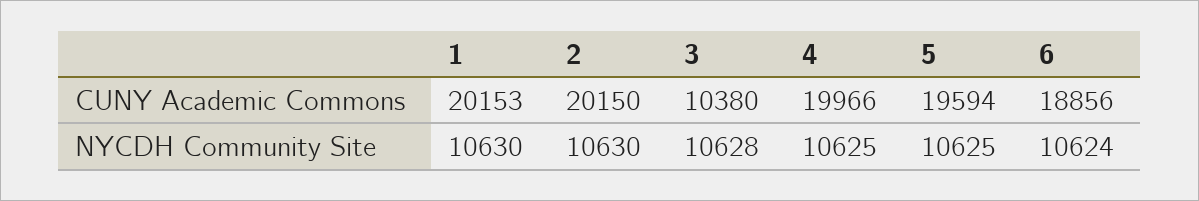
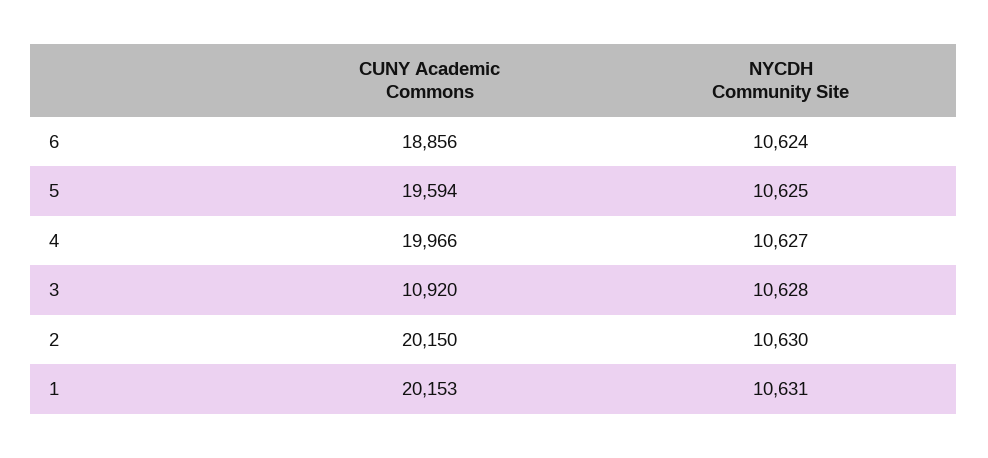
3, CUNY Academic Commons: 10380 -> 10920
1, NYCDH Community Site: 10630 -> 10631
4, NYCDH Community Site: 10625 -> 10627

